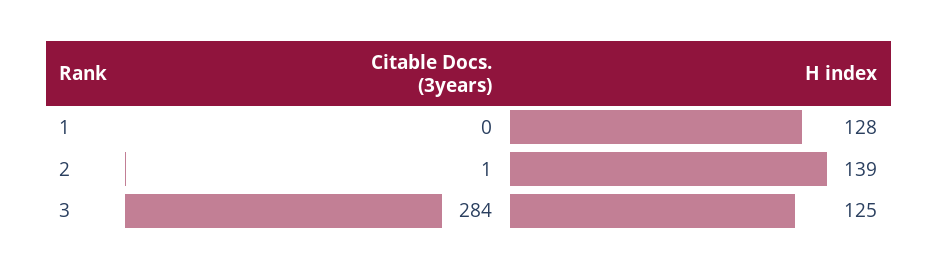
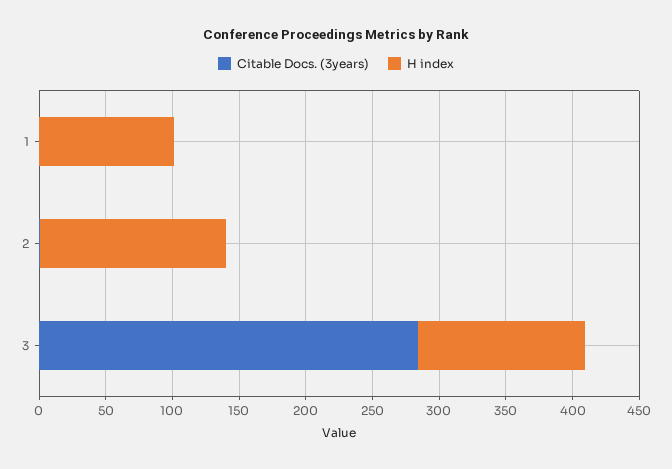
H index, 1: 128 -> 100

